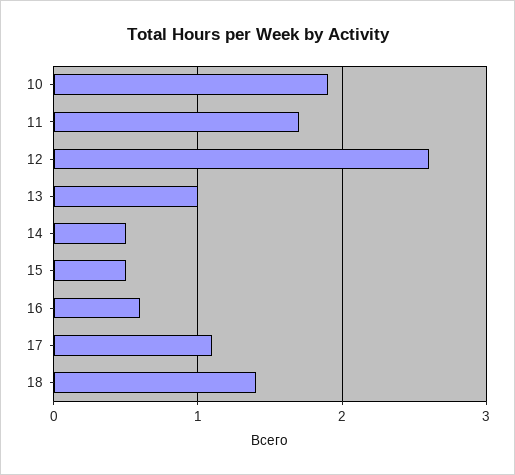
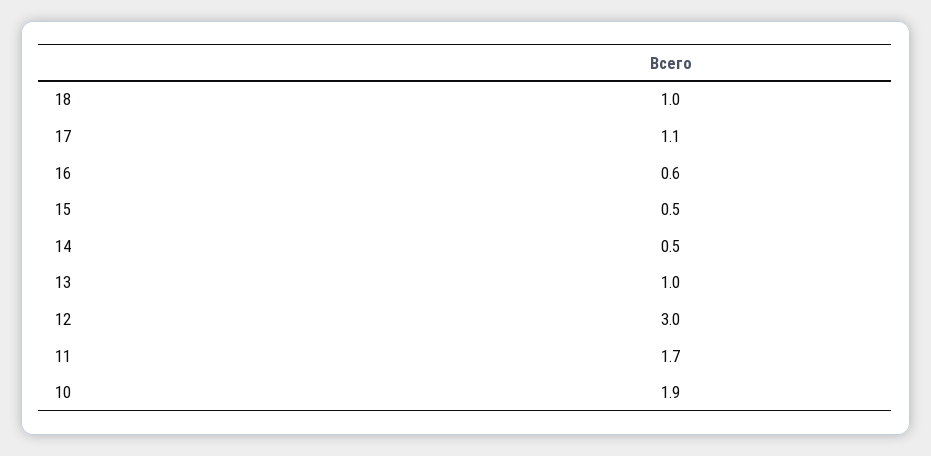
12: 2.6 -> 3
18: 1.4 -> 1

